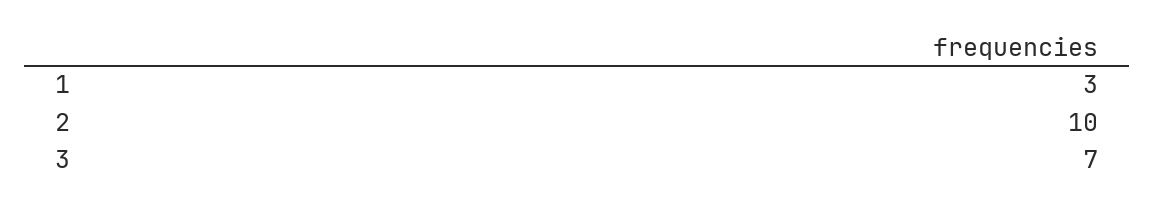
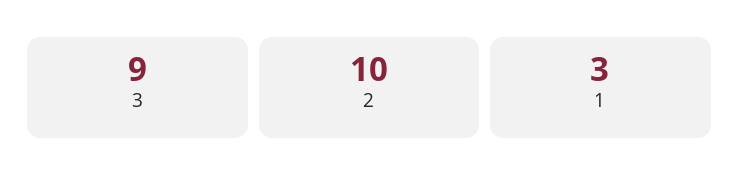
3: 7 -> 9

